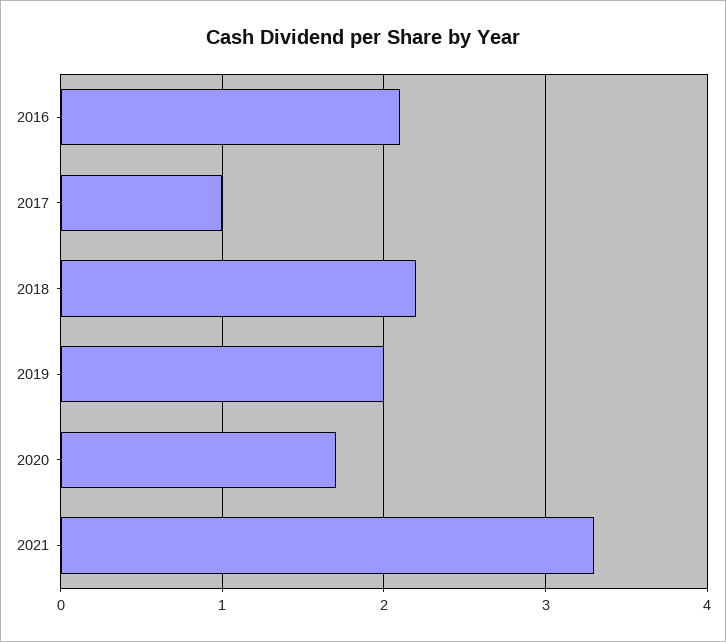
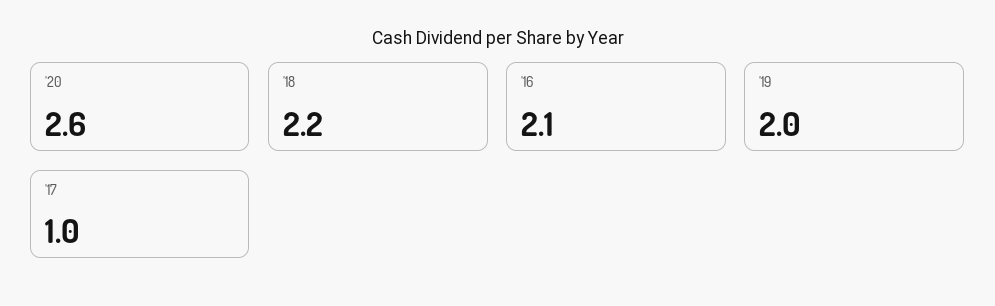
2020: 1.7 -> 2.6
2021: 3.3 -> none

